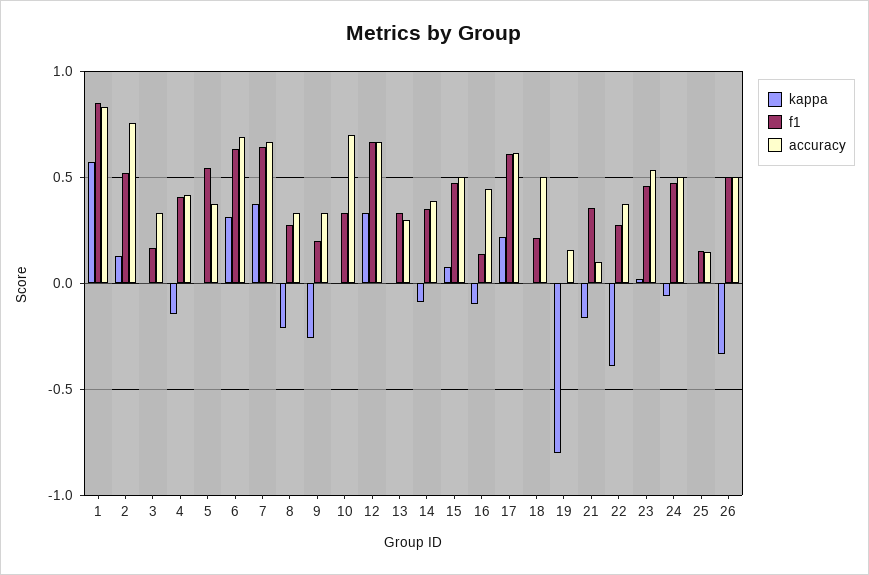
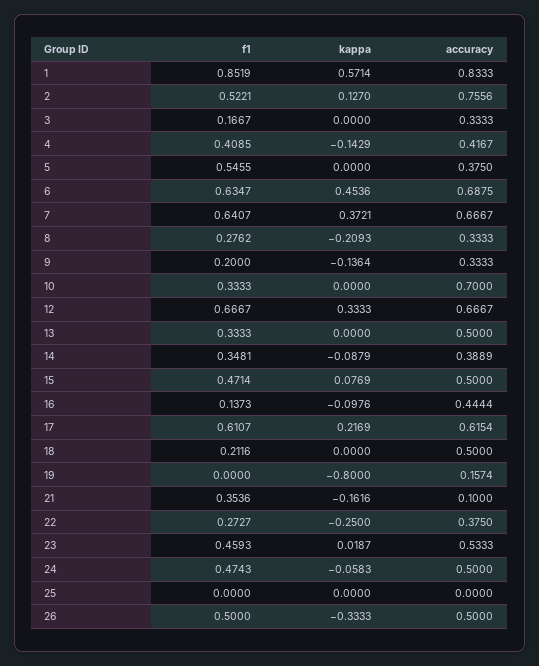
kappa, 6: 0.3 -> 0.4536
kappa, 9: -0.25 -> -0.1364
accuracy, 13: 0.3 -> 0.5
kappa, 22: -0.4 -> -0.25
f1, 25: 0.15 -> 0
accuracy, 25: 0.15 -> 0

